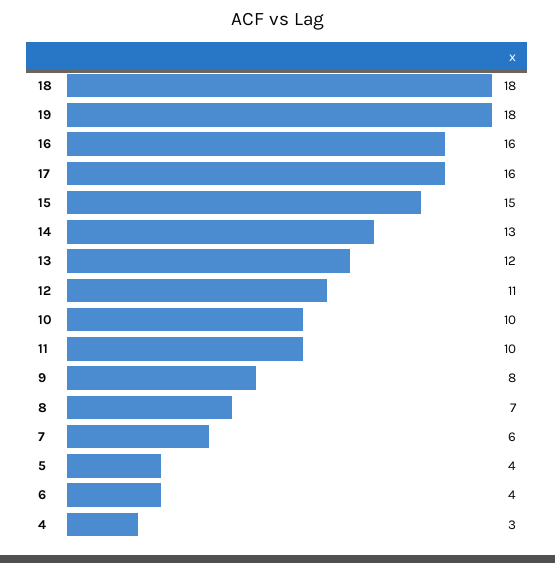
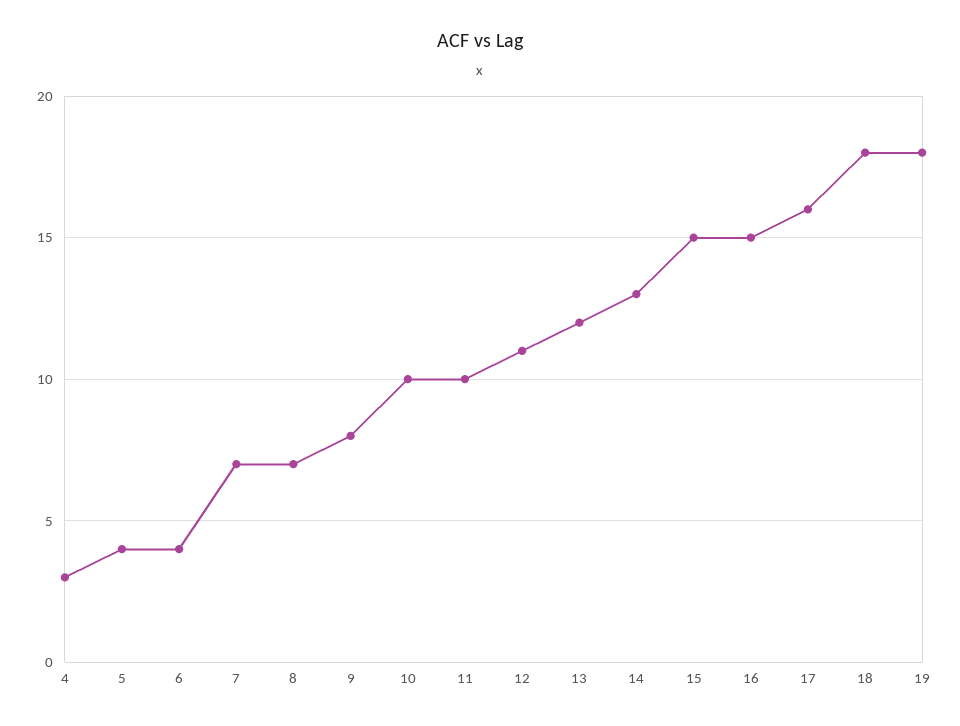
16: 16 -> 15
7: 6 -> 7

